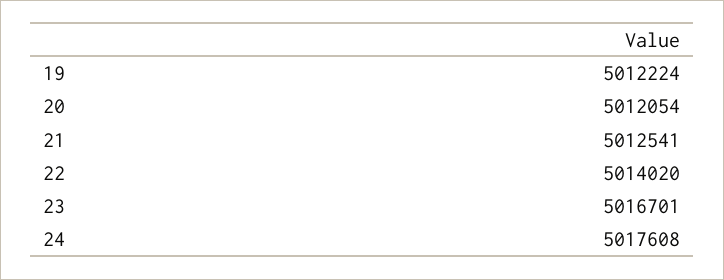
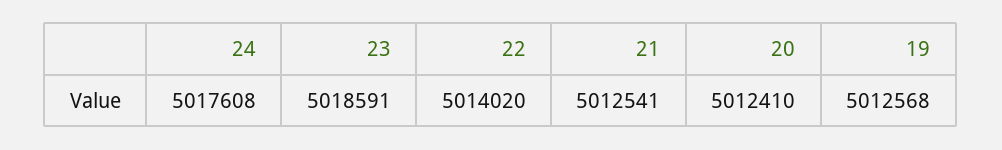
19: 5012224 -> 5012568
20: 5012054 -> 5012410
23: 5016701 -> 5018591

